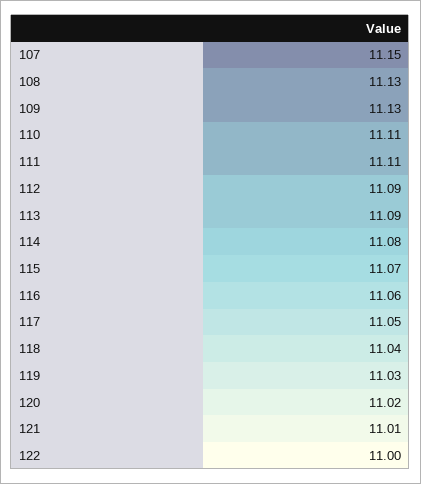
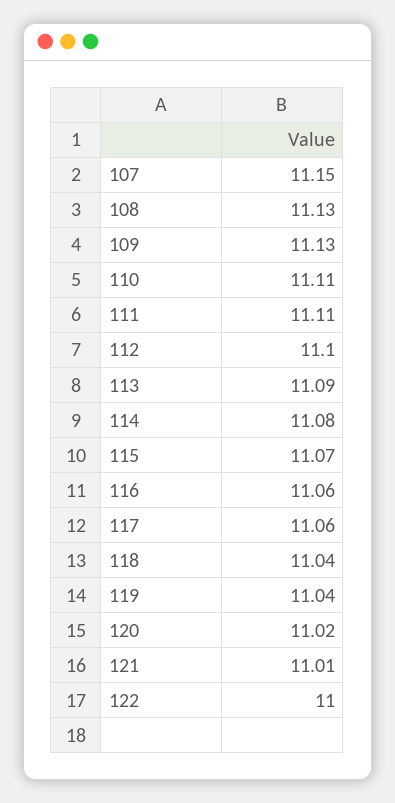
112: 11.09 -> 11.1
117: 11.05 -> 11.06
119: 11.03 -> 11.04

